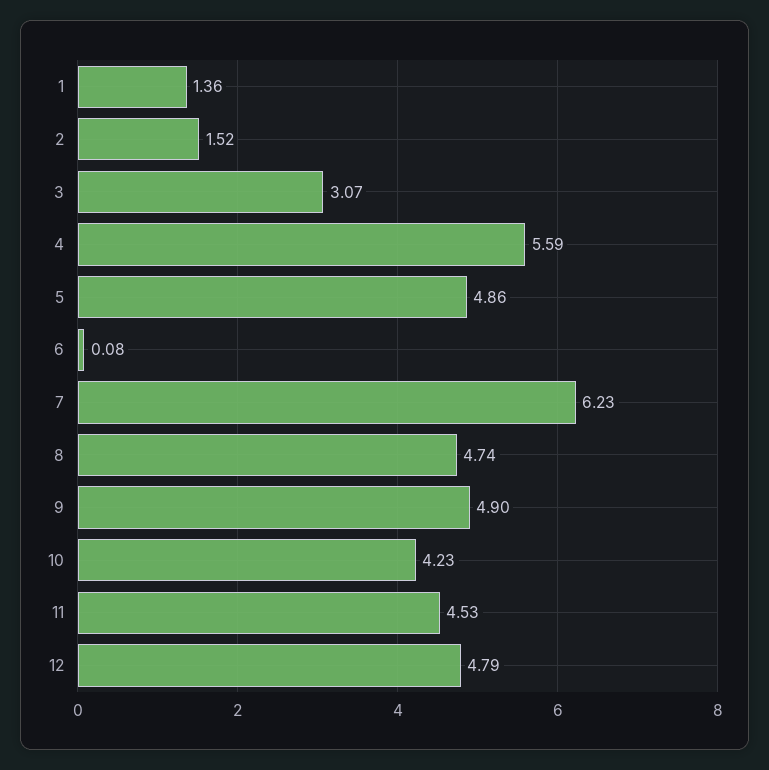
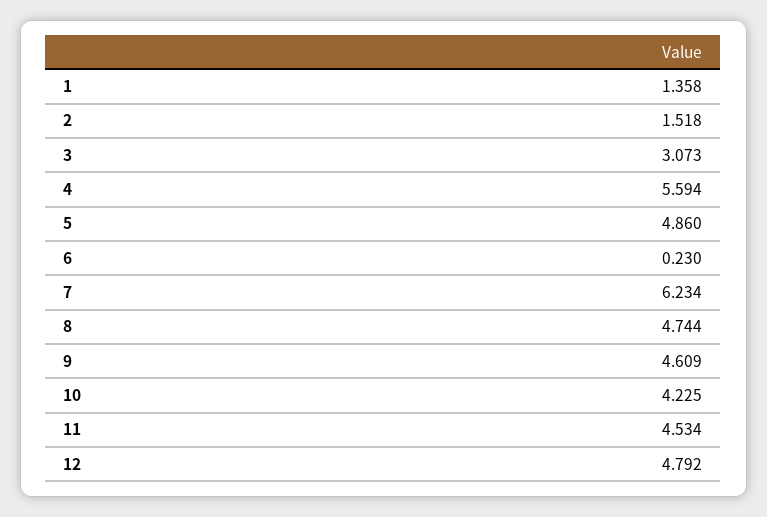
6: 0.08 -> 0.23
9: 4.9 -> 4.609

